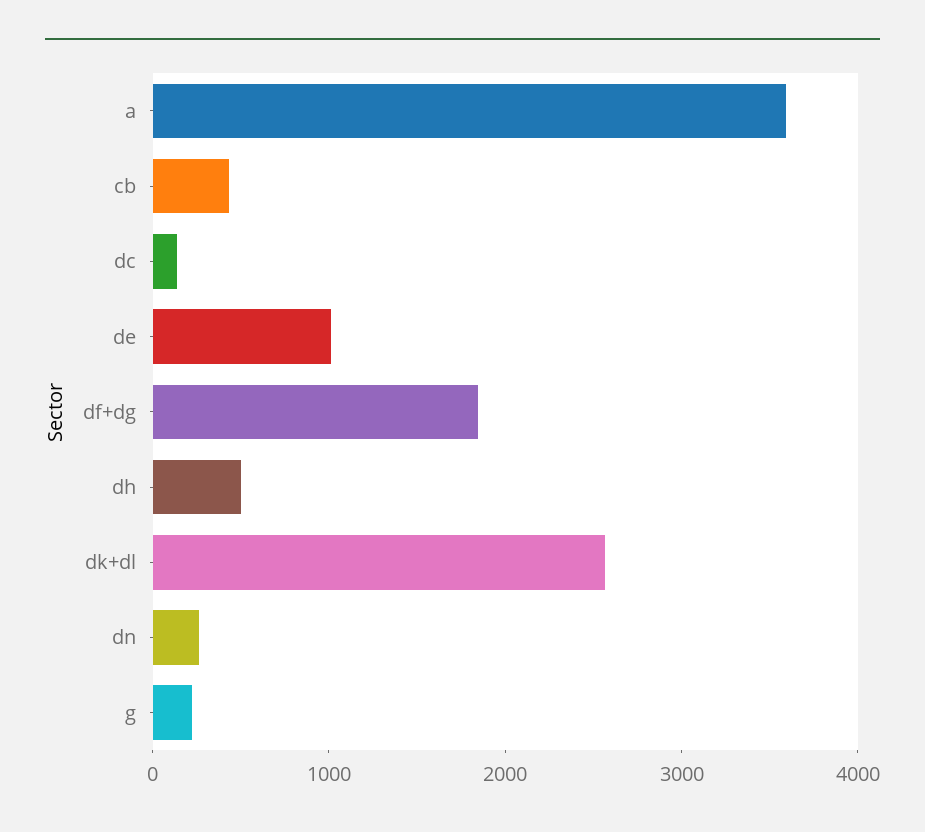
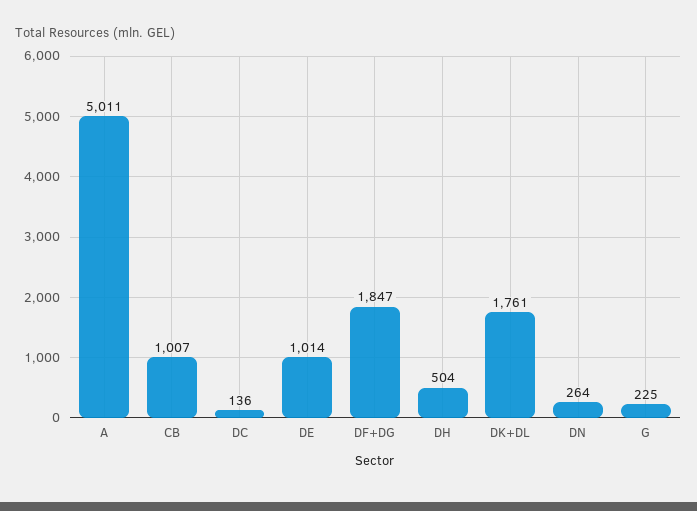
a: 3600 -> 5011
cb: 400 -> 1007
dk+dl: 2600 -> 1761

